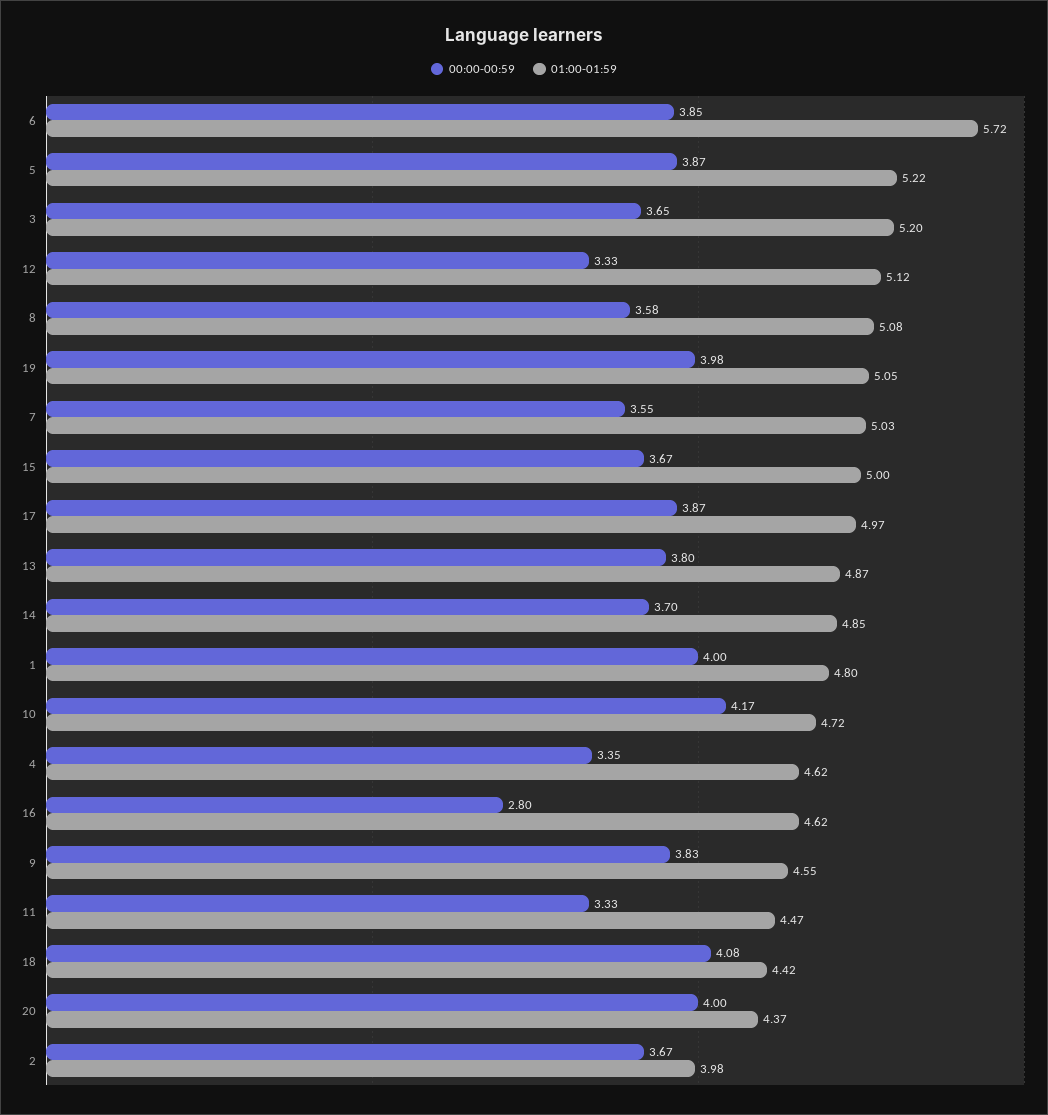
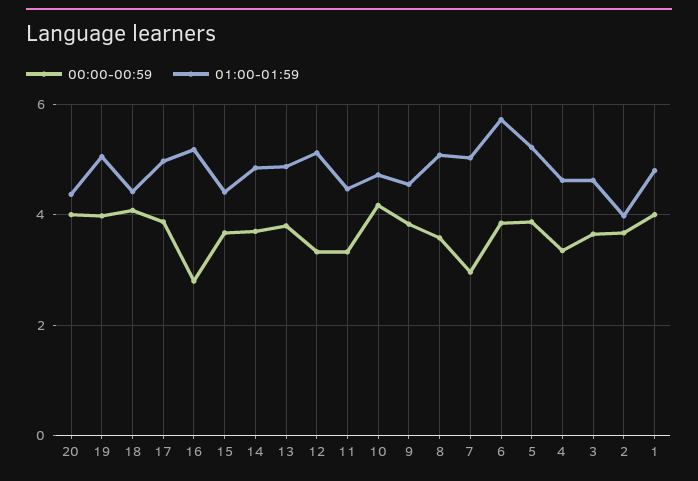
01:00-01:59, 3: 5.2 -> 4.6
00:00-00:59, 7: 3.55 -> 3
01:00-01:59, 15: 5 -> 4.4
01:00-01:59, 16: 4.62 -> 5.2

